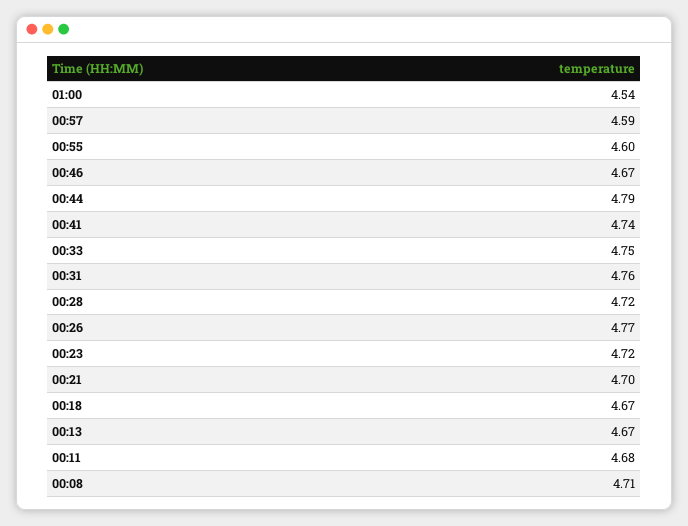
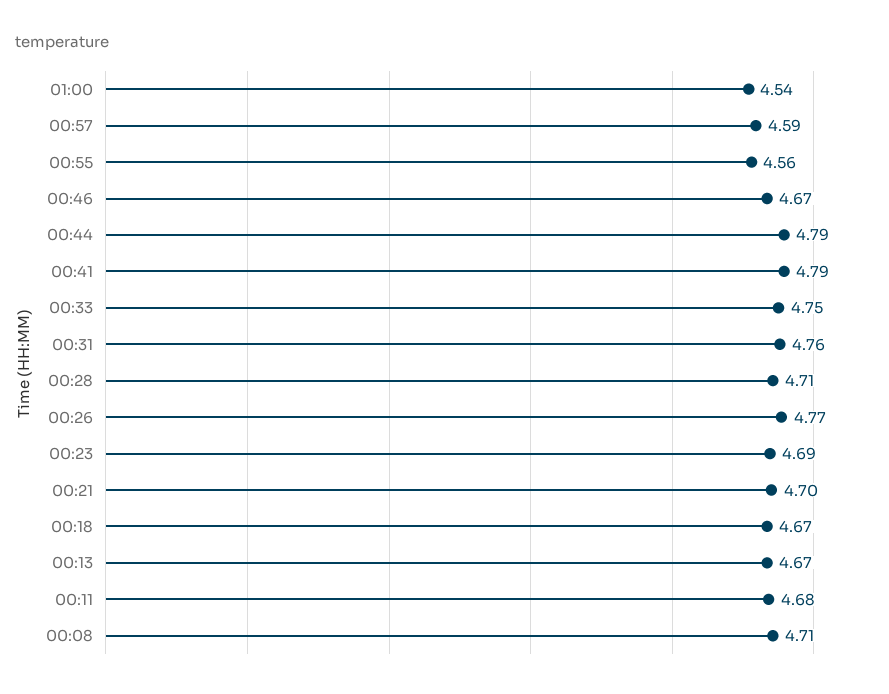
00:55: 4.6 -> 4.56
00:41: 4.74 -> 4.79
00:28: 4.72 -> 4.71
00:23: 4.72 -> 4.69

